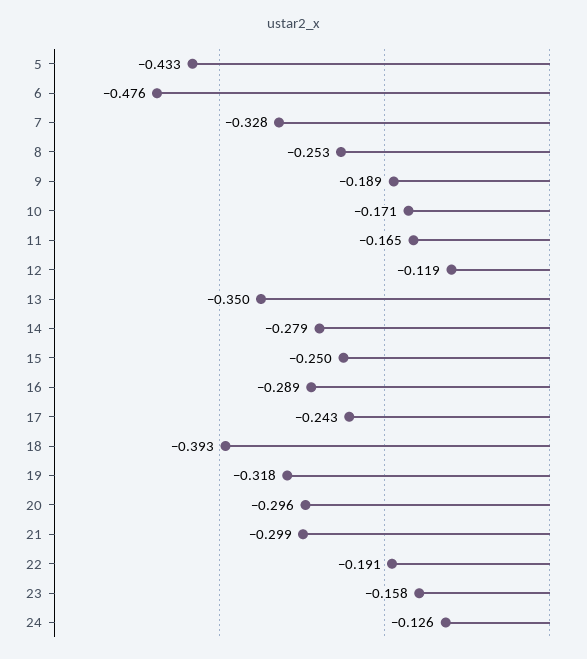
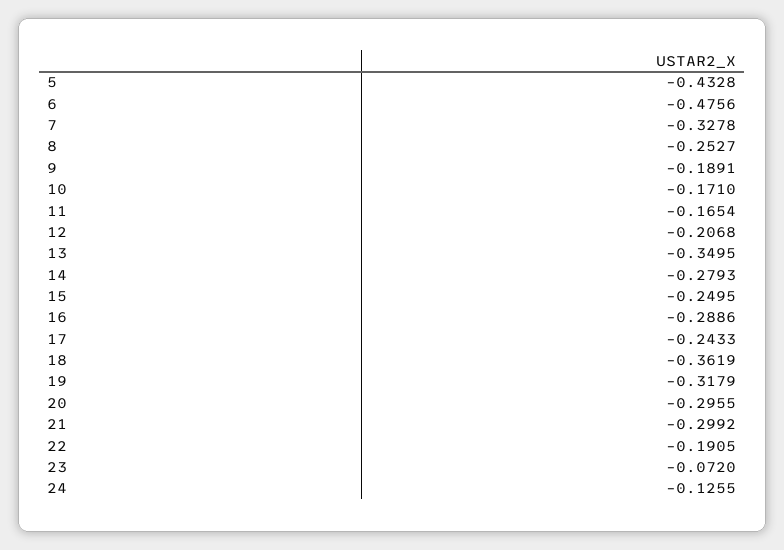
12: -0.119 -> -0.2068
18: -0.393 -> -0.3619
23: -0.158 -> -0.072

